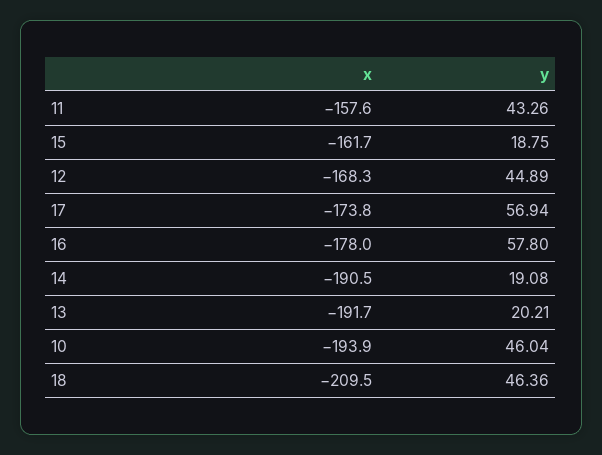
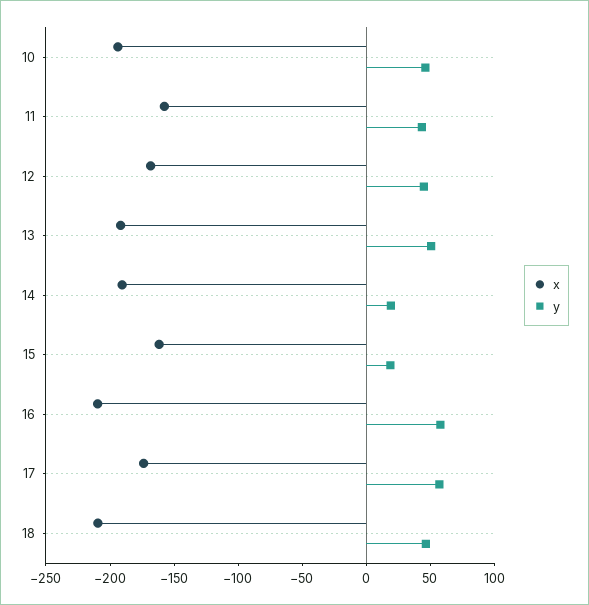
x, 16: -178 -> -210
y, 13: 20.21 -> 50

